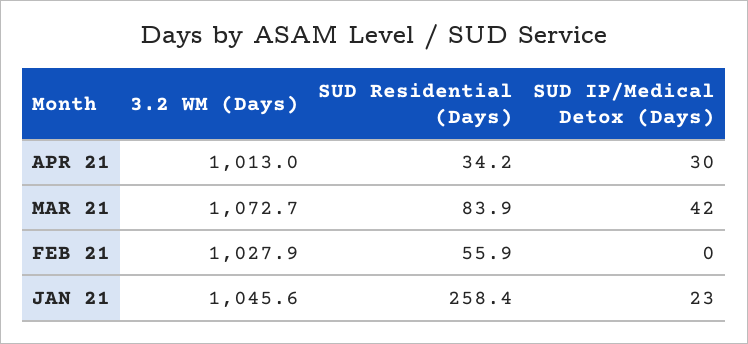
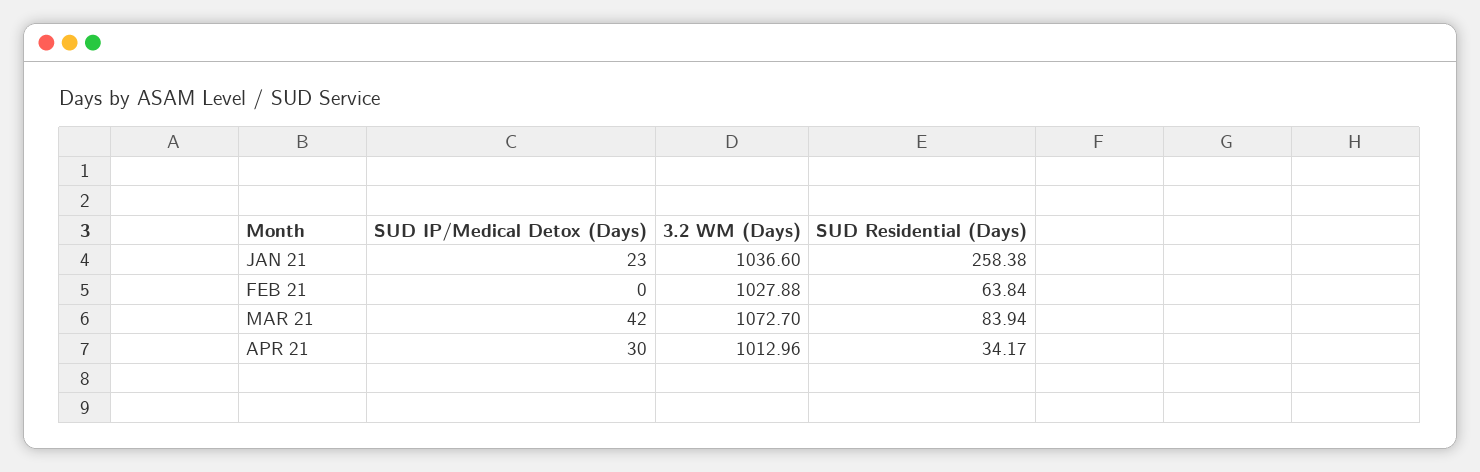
SUD Residential (Days), FEB 21: 55.9 -> 63.84
3.2 WM (Days), JAN 21: 1045.6 -> 1036.6

